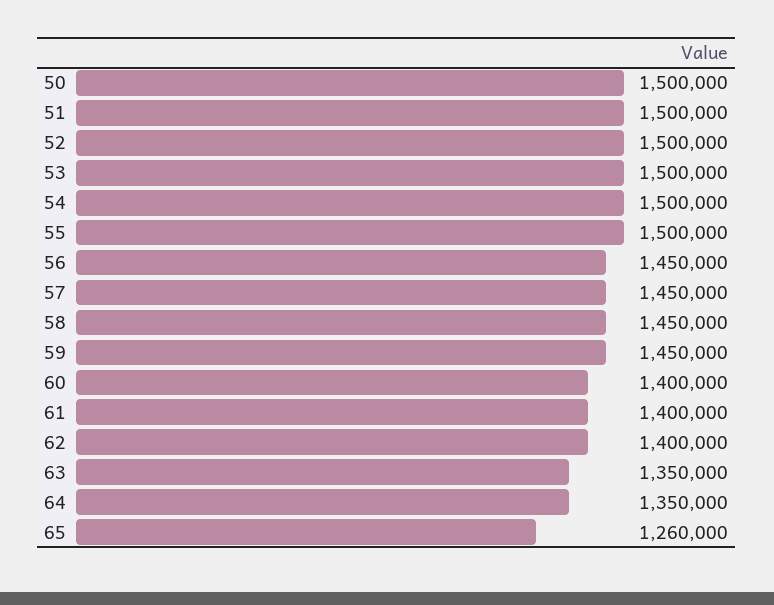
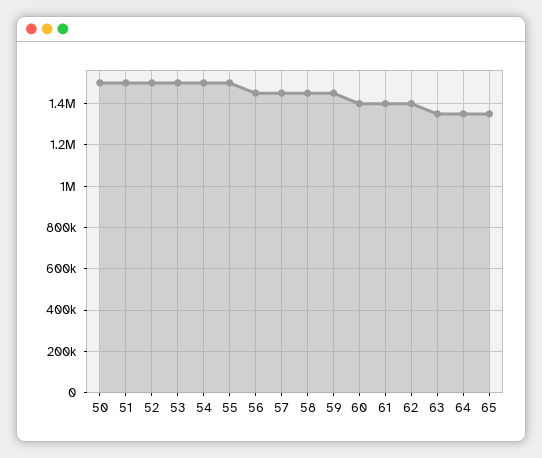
65: 1260000 -> 1350000

